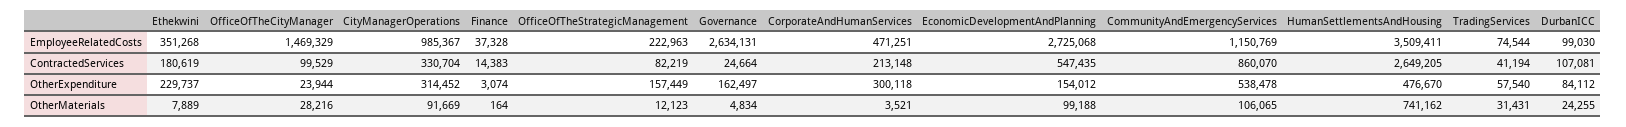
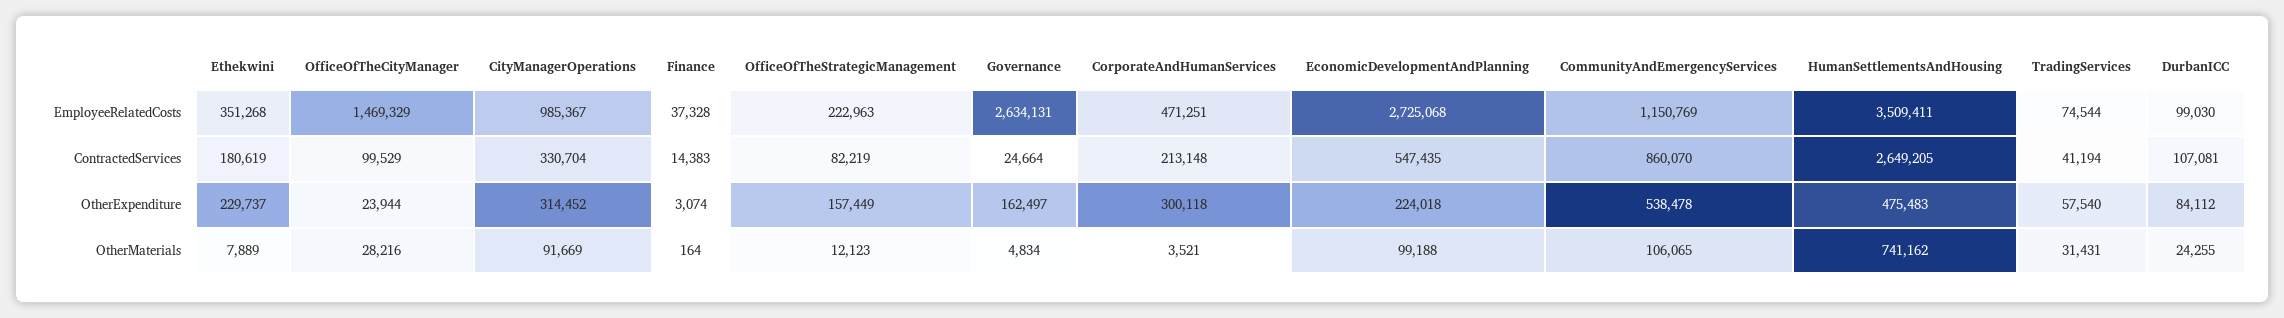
EconomicDevelopmentAndPlanning, OtherExpenditure: 154012 -> 224018
HumanSettlementsAndHousing, OtherExpenditure: 476670 -> 475483

